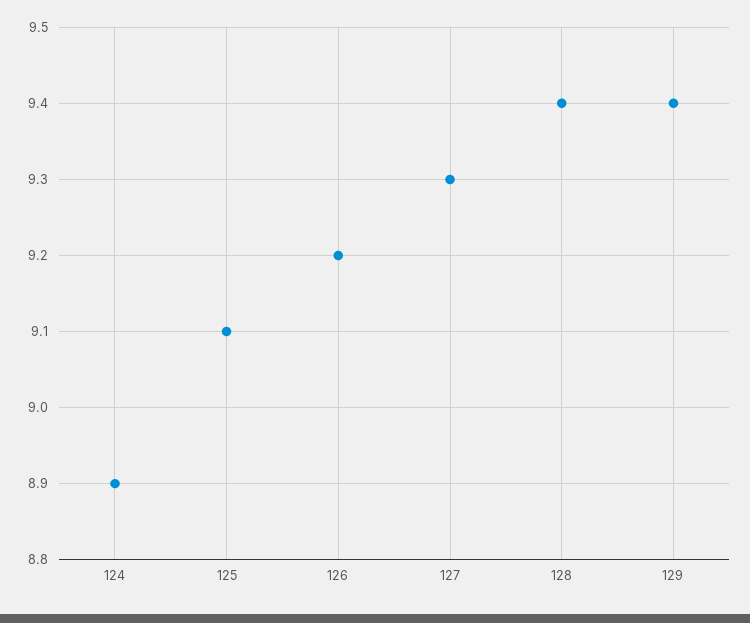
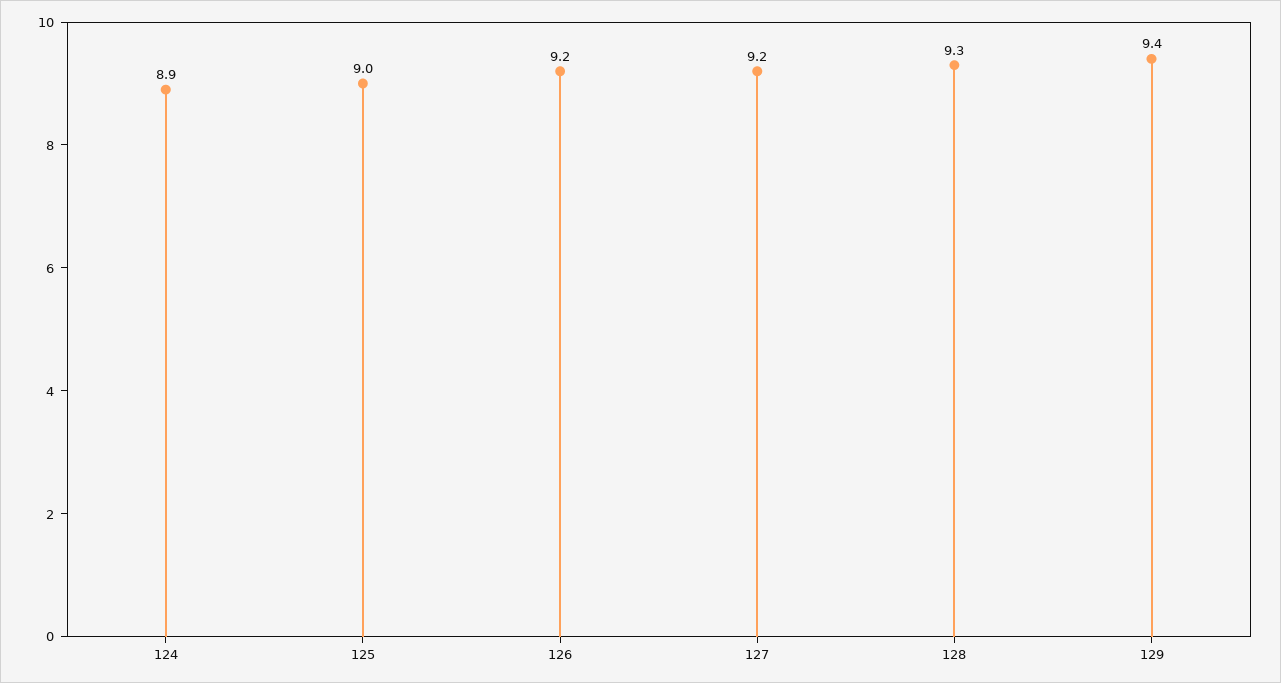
125: 9.1 -> 9
127: 9.3 -> 9.2
128: 9.4 -> 9.3

